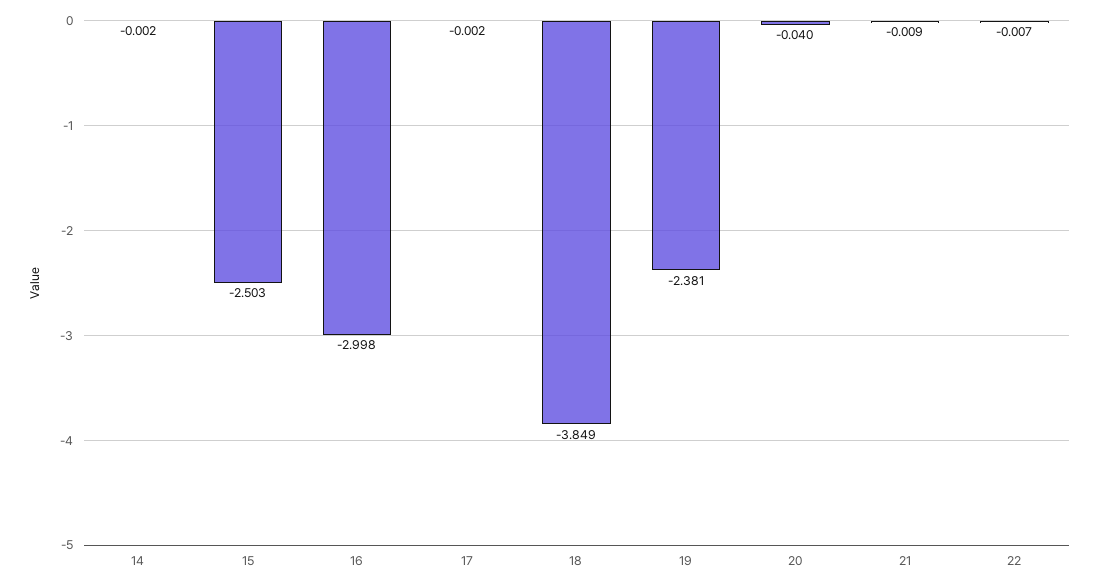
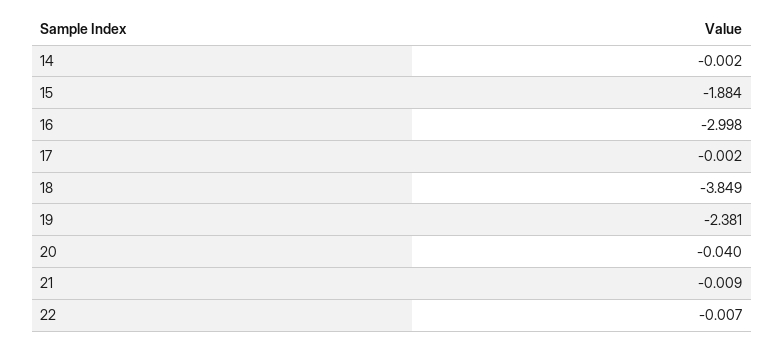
15: -2.503 -> -1.884

